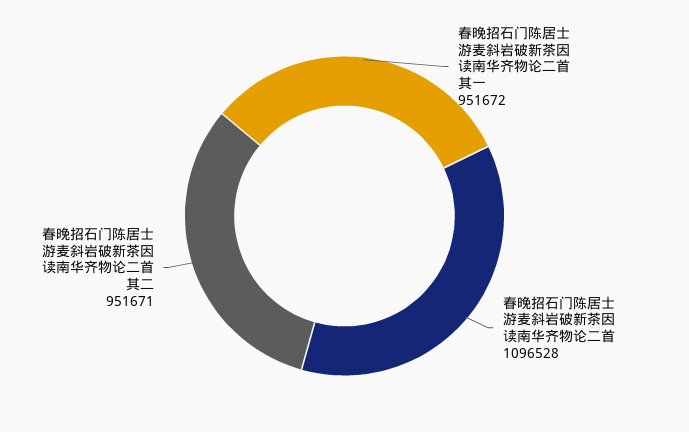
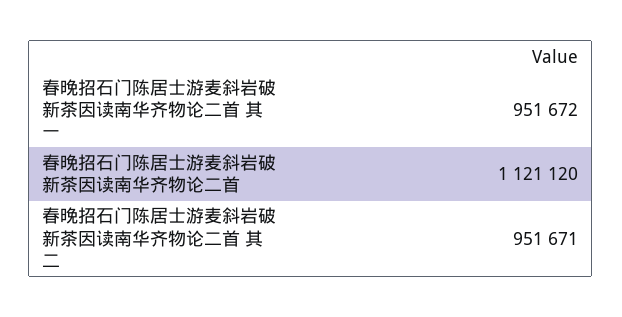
春晚招石门陈居士游麦斜岩破新茶因读南华齐物论二首: 1096528 -> 1121120

